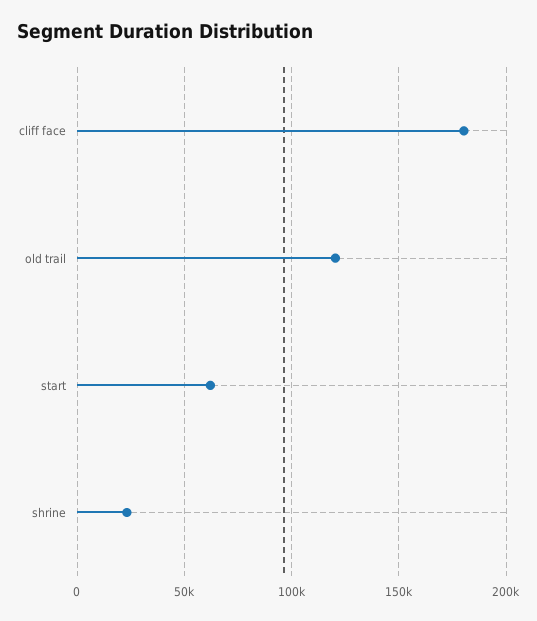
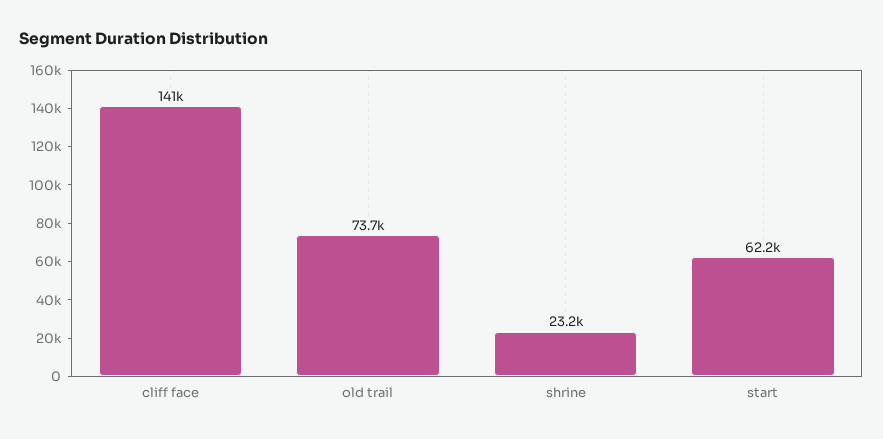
cliff face: 180000 -> 141000
old trail: 120000 -> 73700

